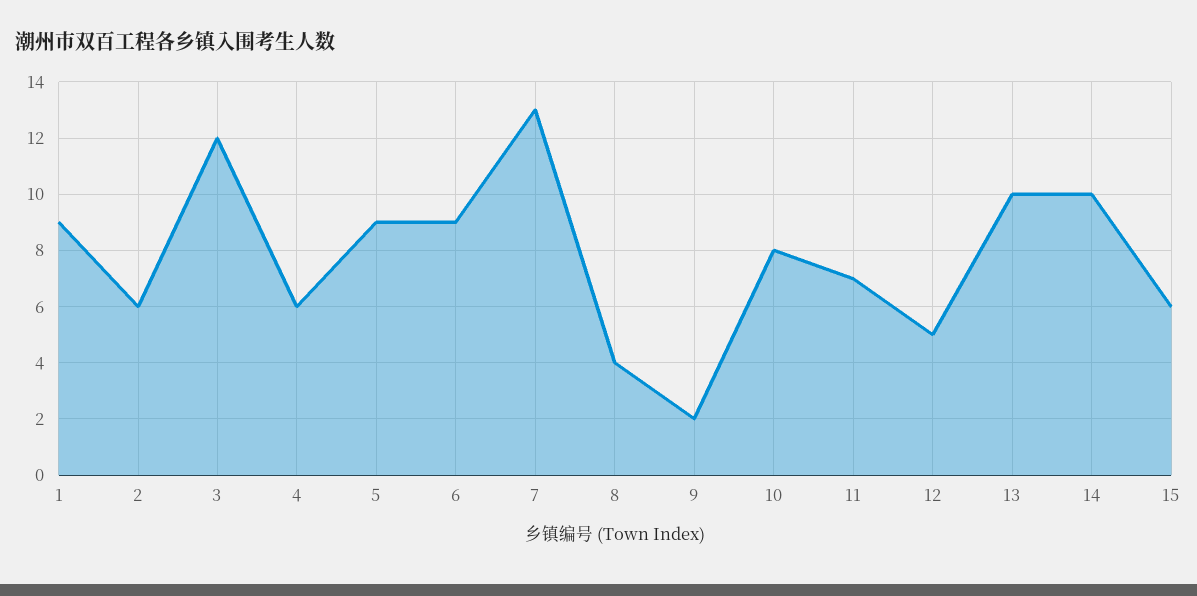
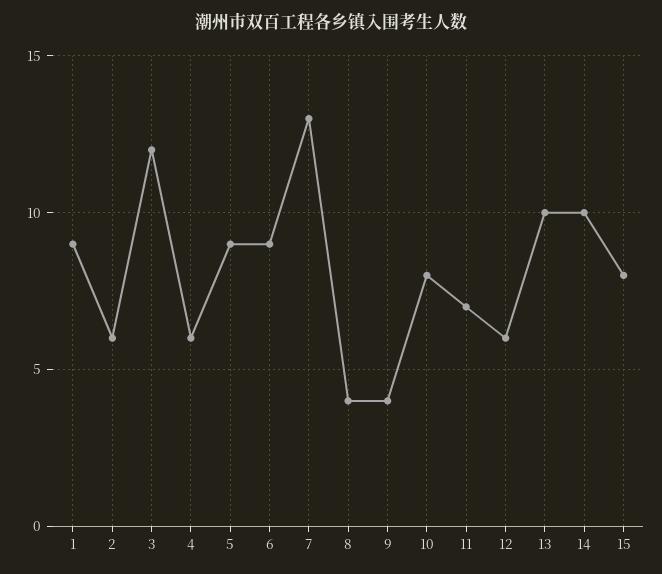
9: 2 -> 4
12: 5 -> 6
15: 6 -> 8

